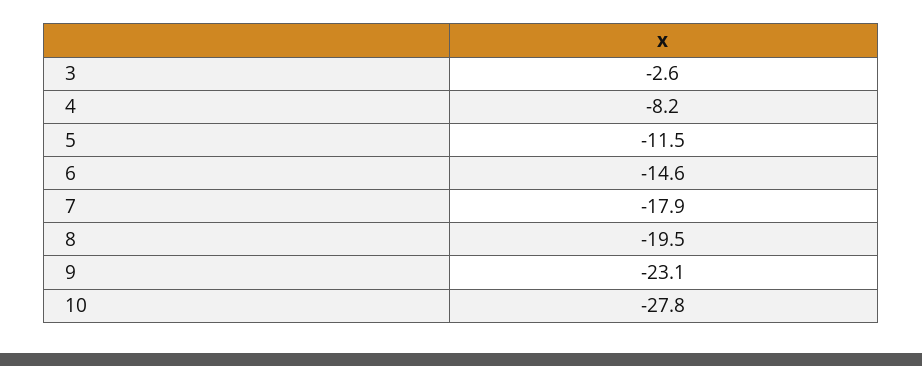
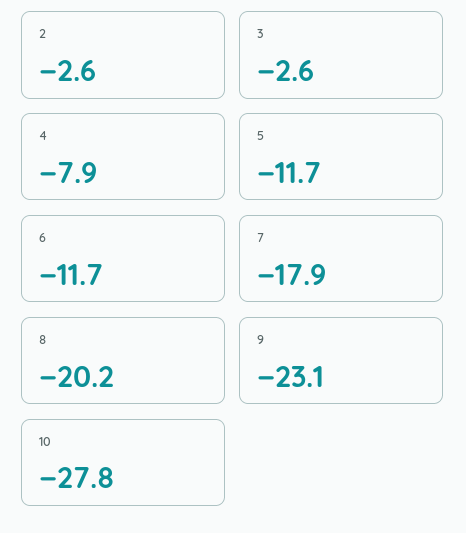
4: -8.2 -> -7.9
5: -11.5 -> -11.7
6: -14.6 -> -11.7
8: -19.5 -> -20.2
2: none -> -2.6

